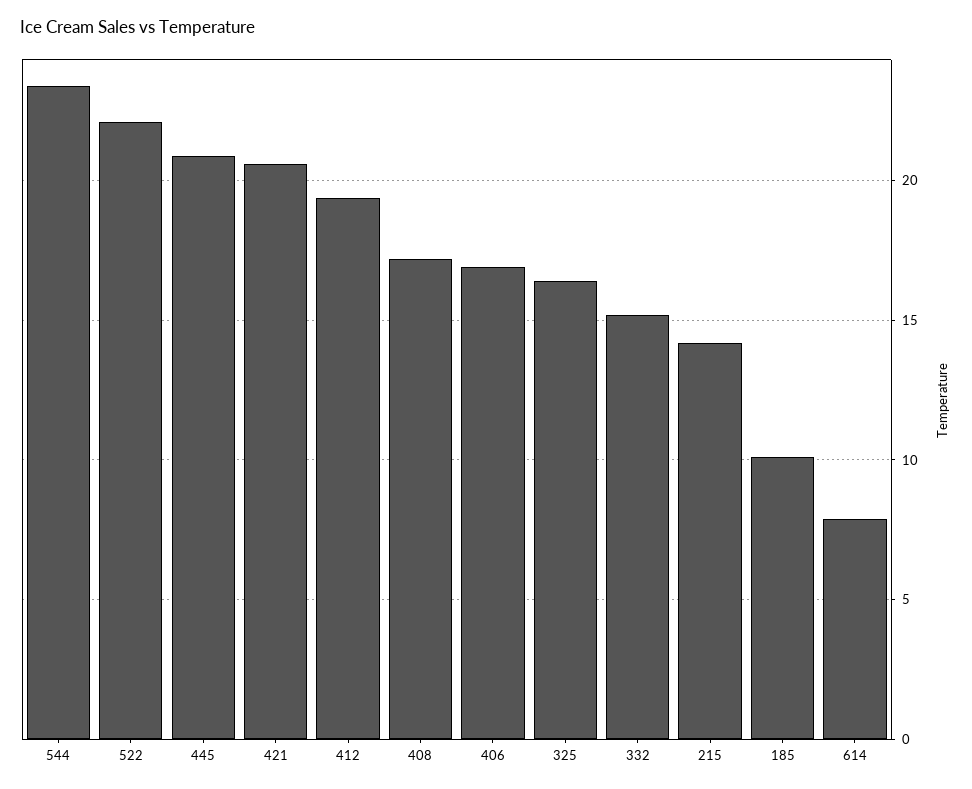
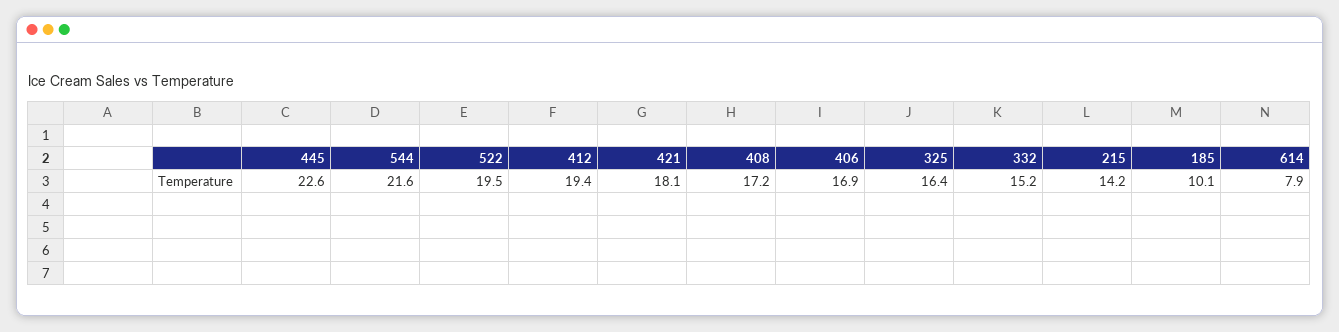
544: 23.5 -> 21.6
522: 22 -> 19.5
445: 21 -> 22.6
421: 20.5 -> 18.1

